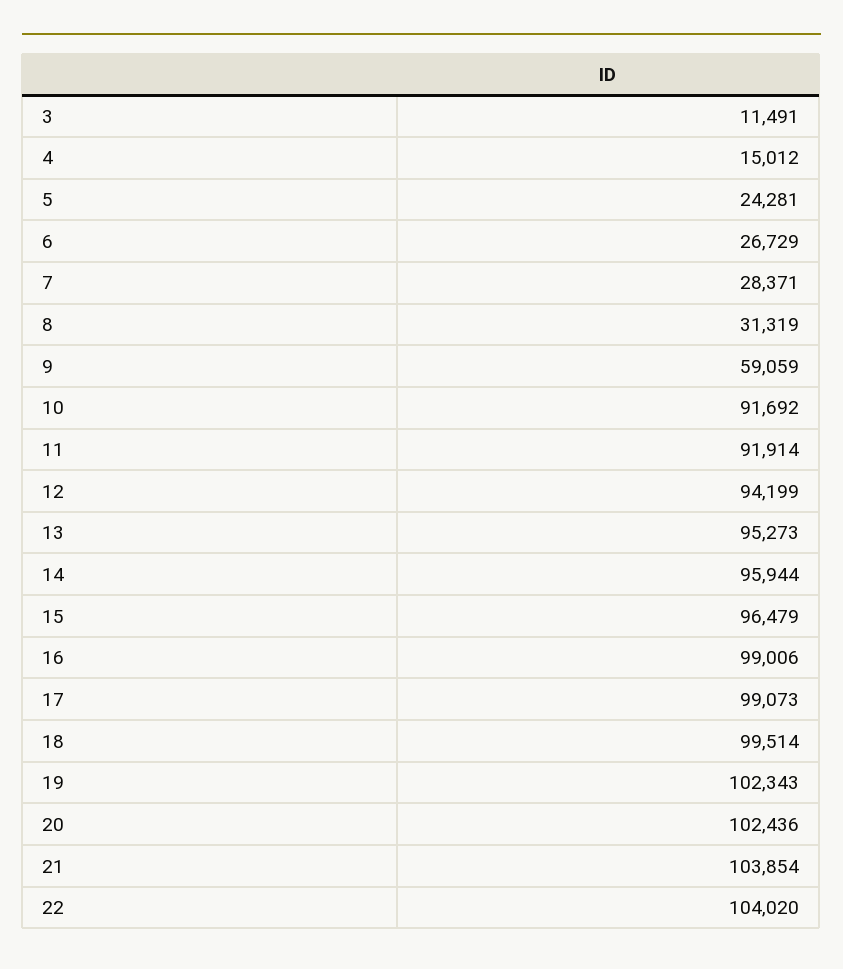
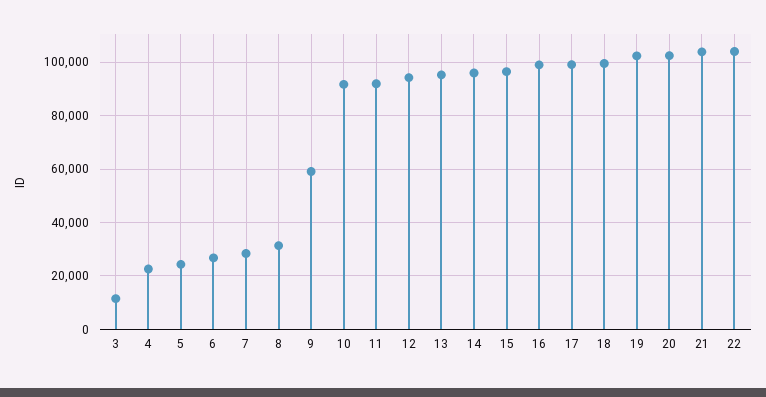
4: 15012 -> 22500

